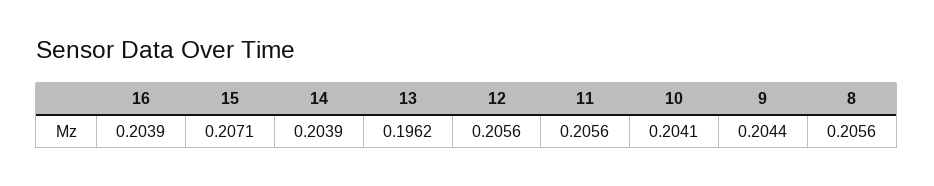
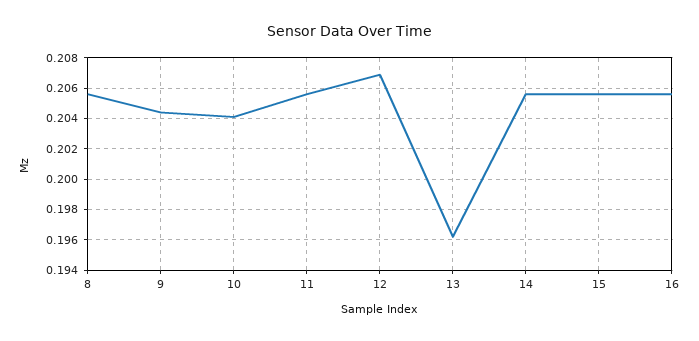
16: 0.2039 -> 0.2055
15: 0.2071 -> 0.2055
14: 0.2039 -> 0.2055
12: 0.2056 -> 0.207

